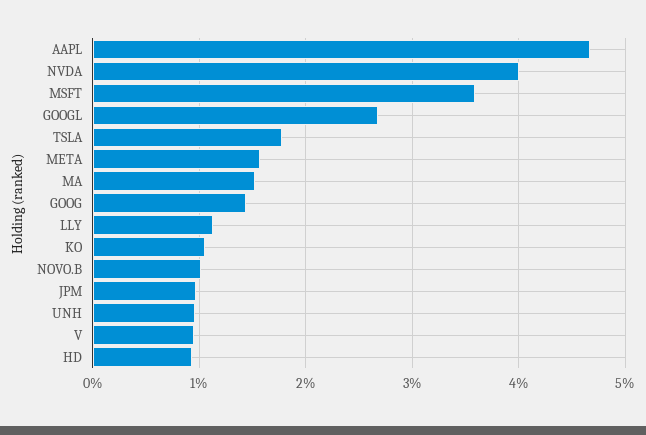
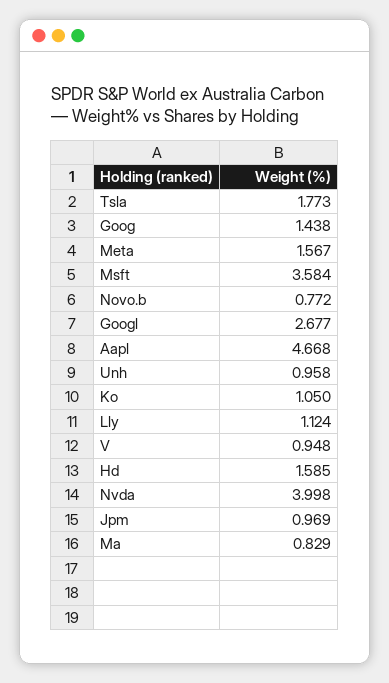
MA: 1.5 -> 0.829
NOVO.B: 1 -> 0.772
HD: 0.9 -> 1.585

